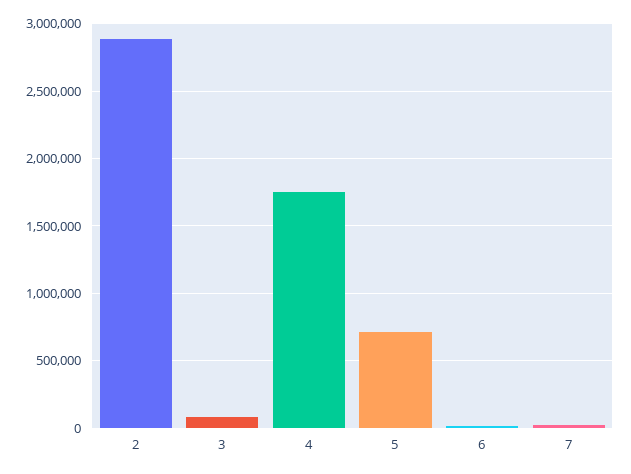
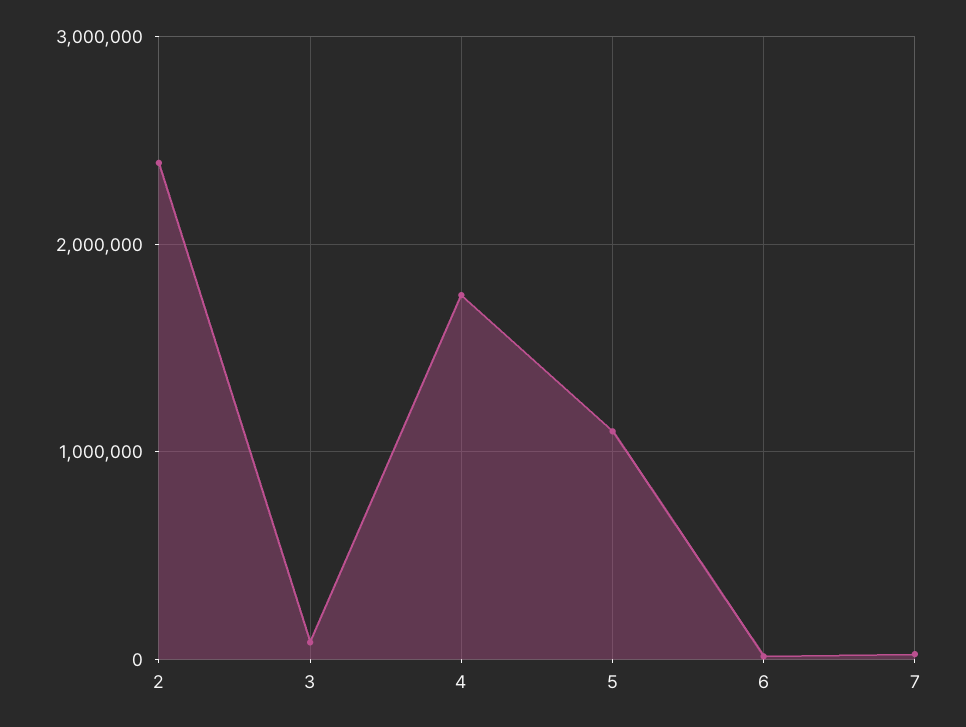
2: 2900000 -> 2400000
5: 700000 -> 1100000

